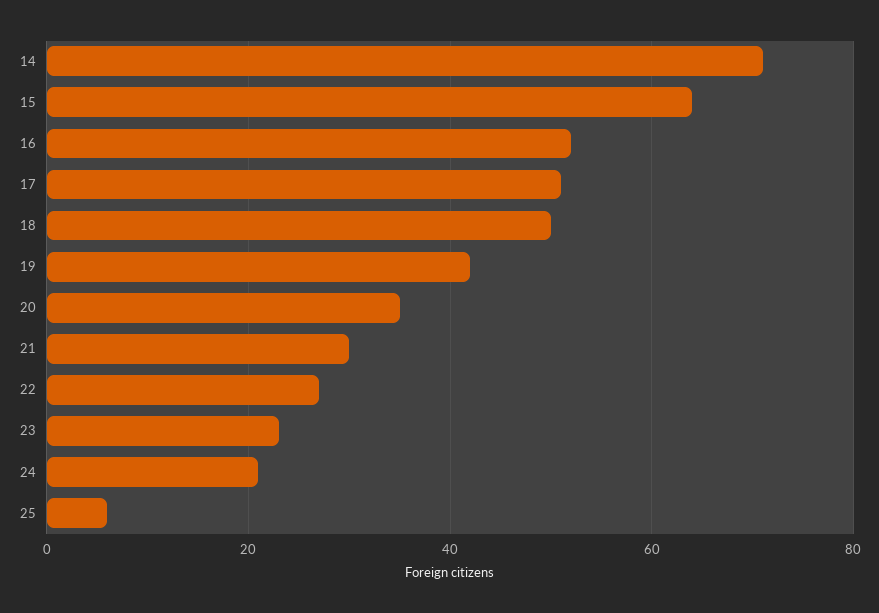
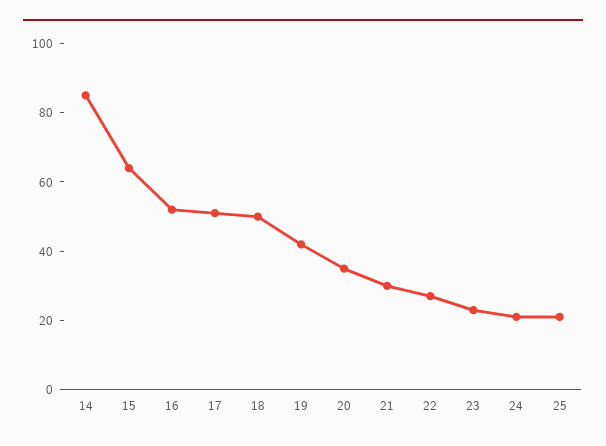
14: 70 -> 85
25: 5 -> 20

